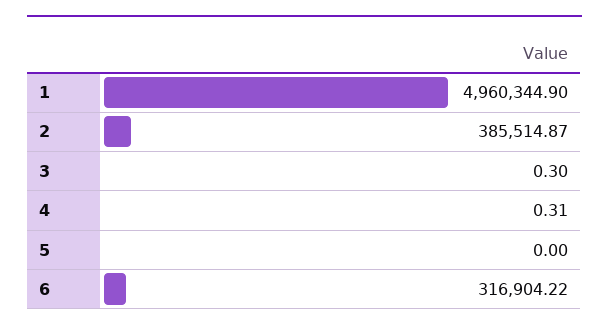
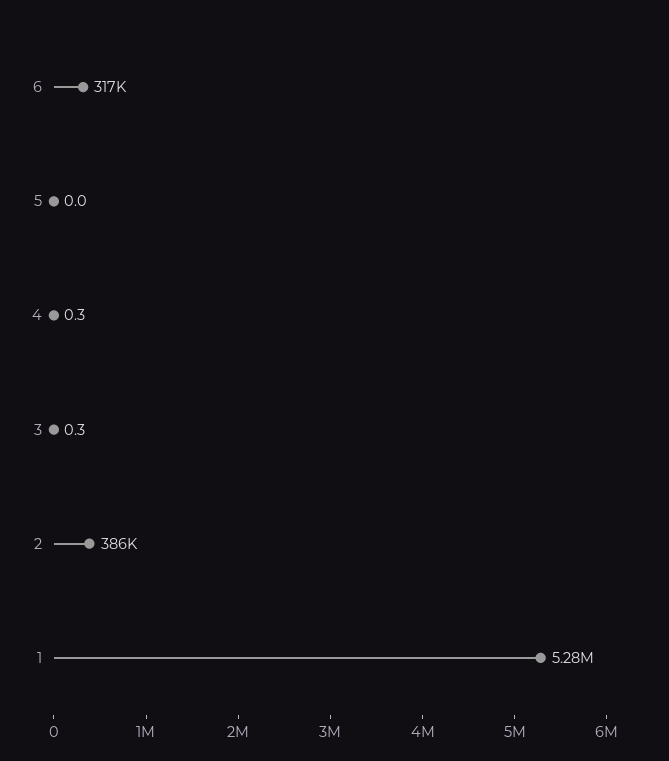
1: 4960344.9 -> 5280000

